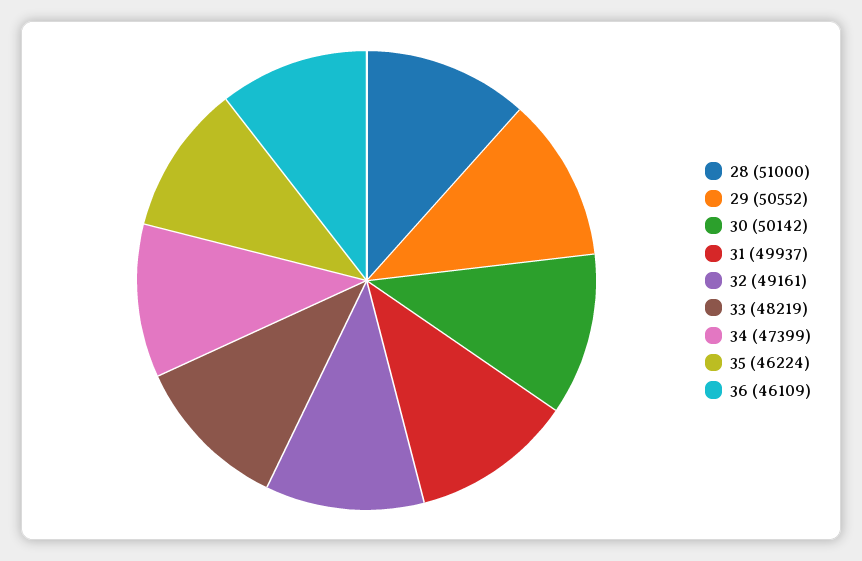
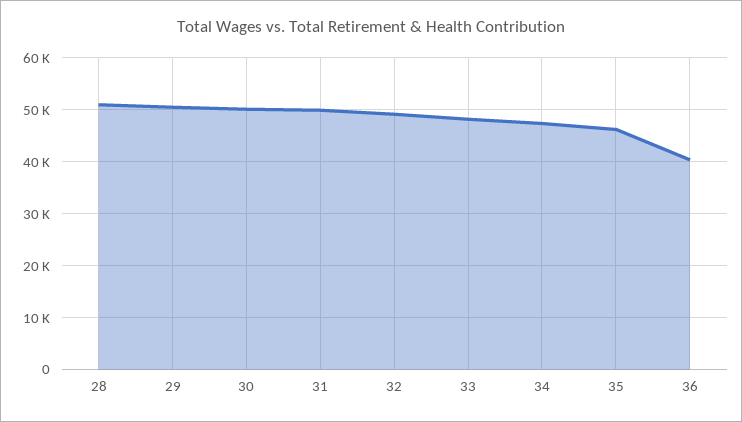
36: 46109 -> 40000

